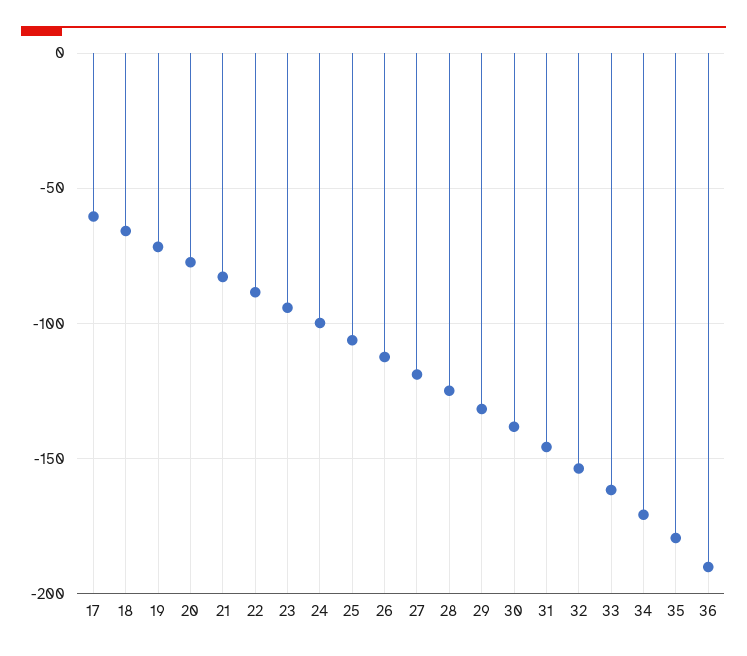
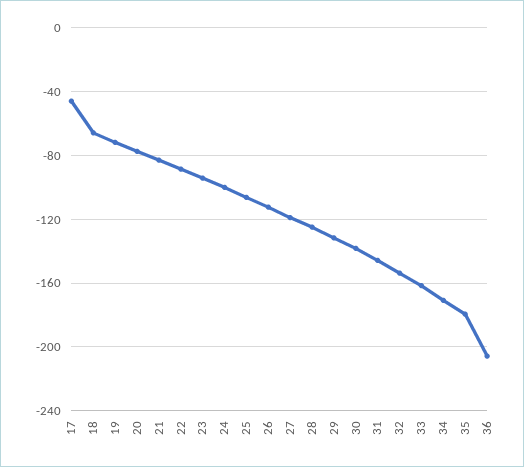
17: -60 -> -45
36: -190 -> -205

